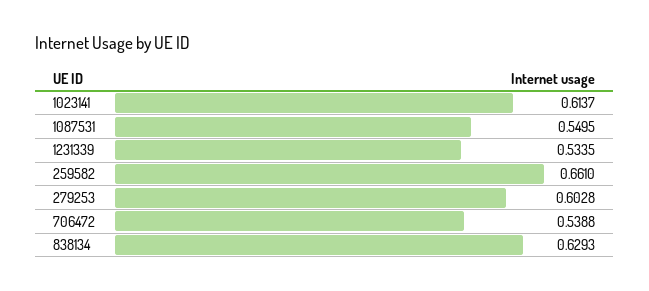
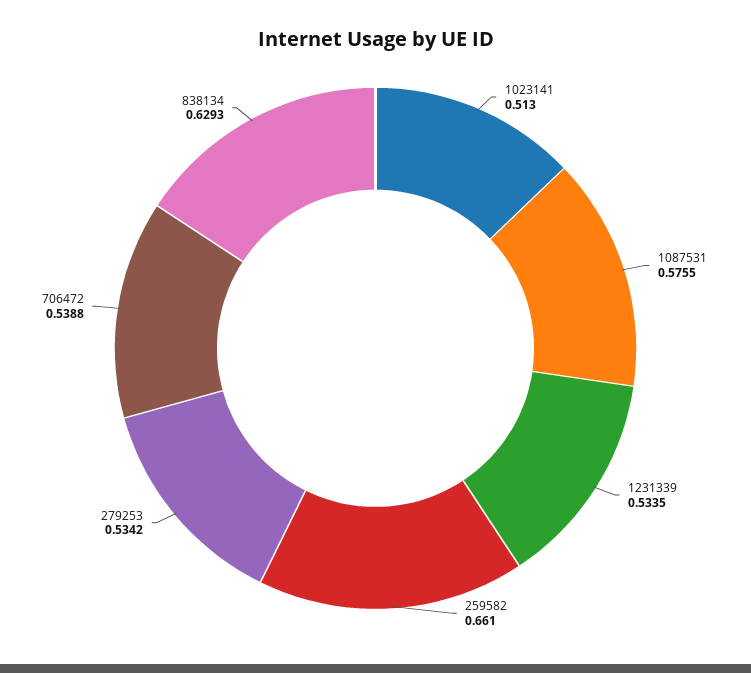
1023141: 0.6137 -> 0.513
1087531: 0.5495 -> 0.5755
279253: 0.6028 -> 0.5342

